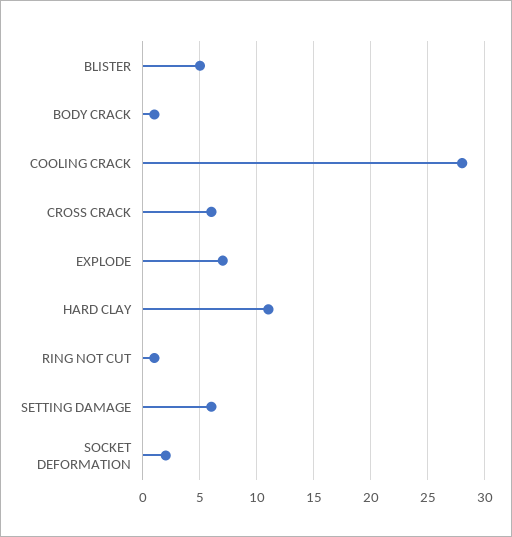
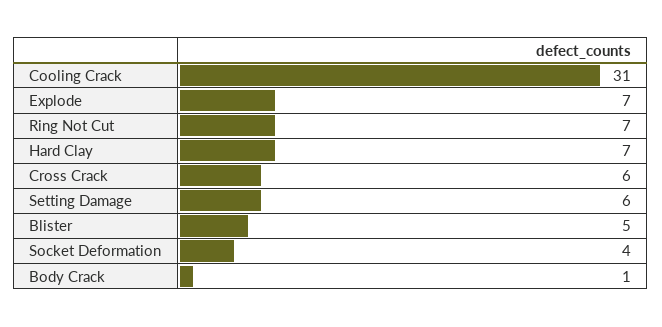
COOLING CRACK: 28 -> 31
HARD CLAY: 11 -> 7
RING NOT CUT: 1 -> 7
SOCKET DEFORMATION: 2 -> 4

